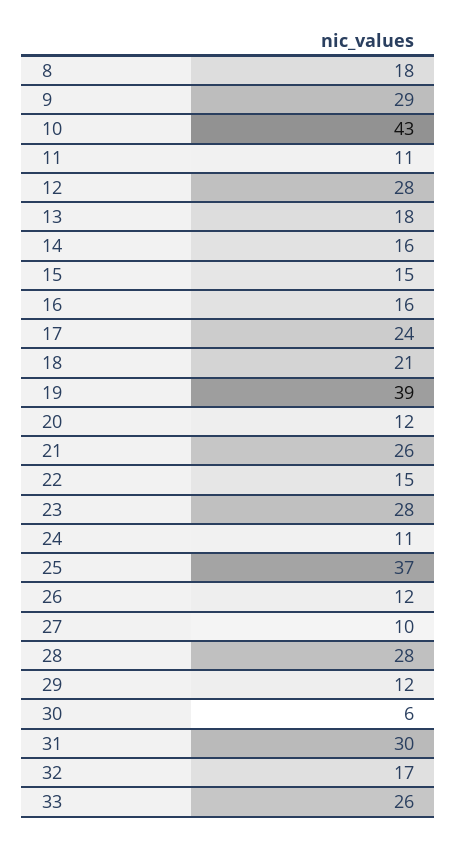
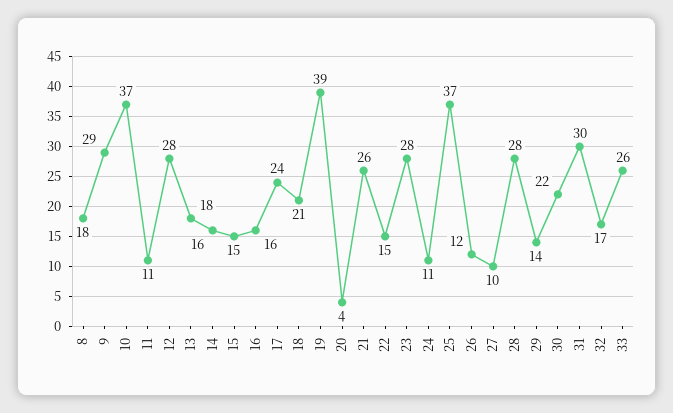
10: 43 -> 37
20: 12 -> 4
29: 12 -> 14
30: 6 -> 22

